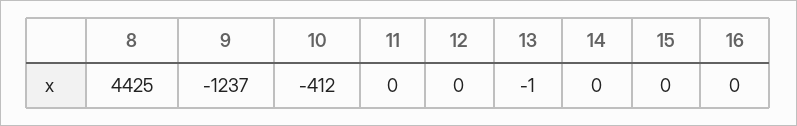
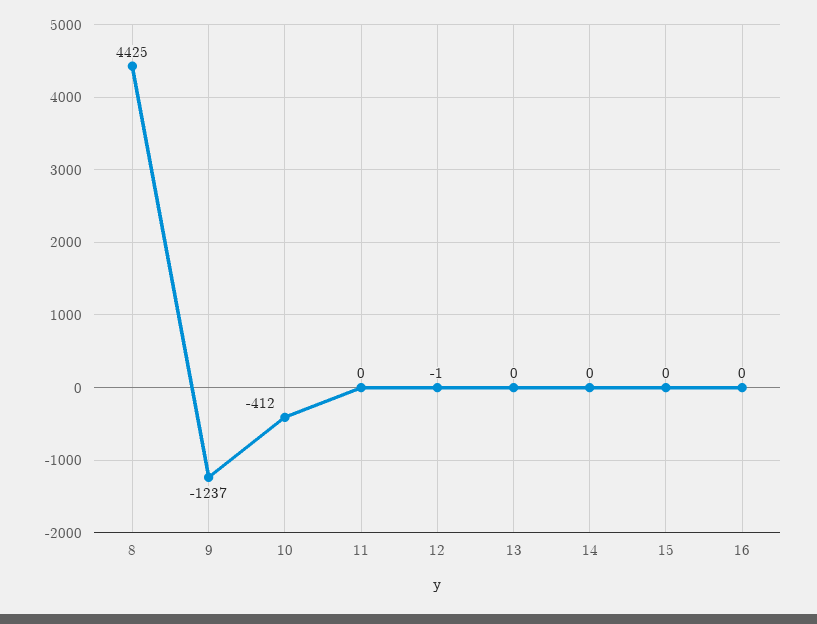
12: 0 -> -1
13: -1 -> 0

